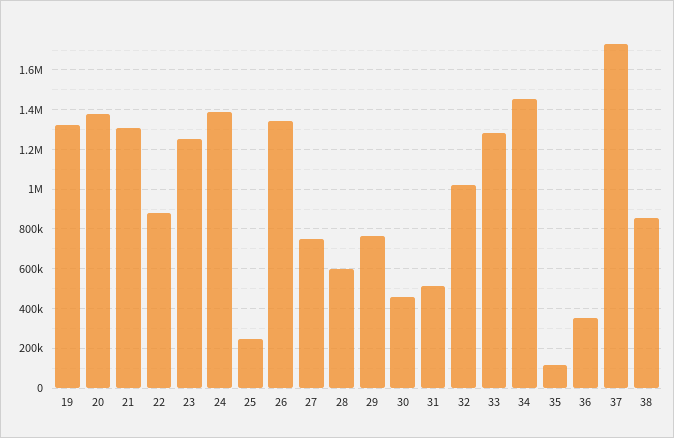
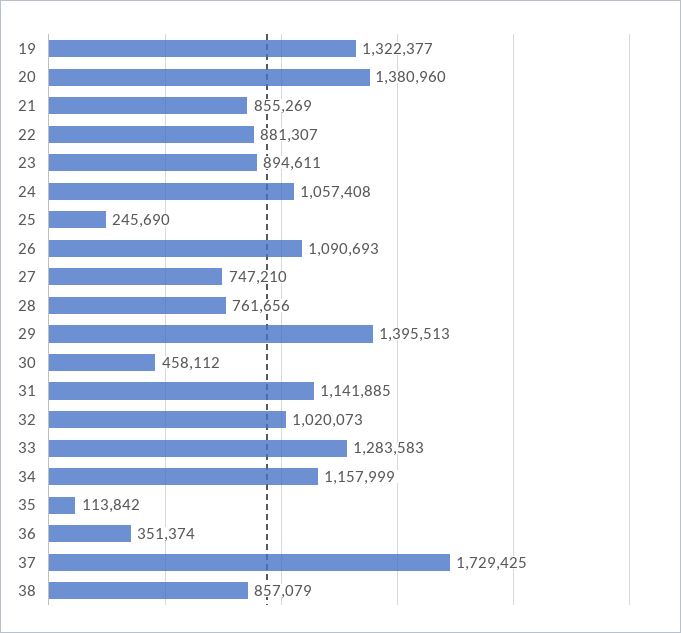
21: 1300000 -> 855269
23: 1250000 -> 894611
24: 1400000 -> 1057408
26: 1350000 -> 1090693
28: 600000 -> 761656
29: 750000 -> 1395513
31: 500000 -> 1141885
34: 1450000 -> 1157999

